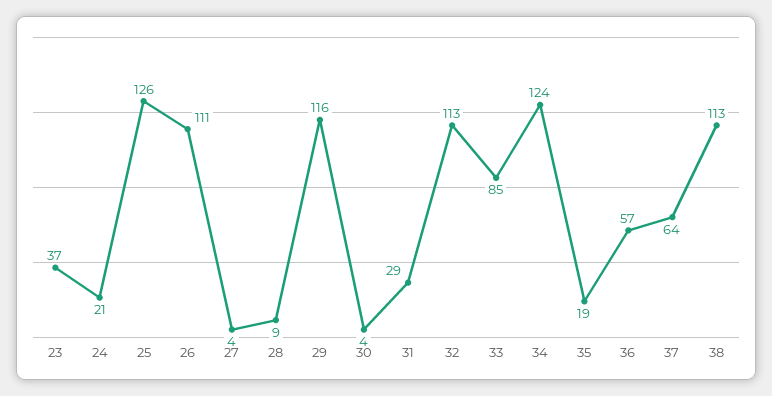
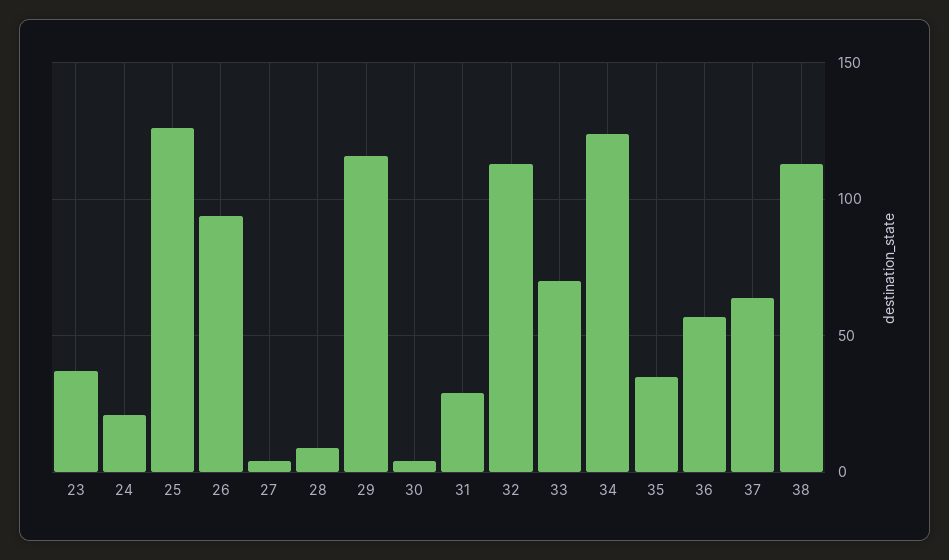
26: 111 -> 95
33: 85 -> 70
35: 19 -> 35

